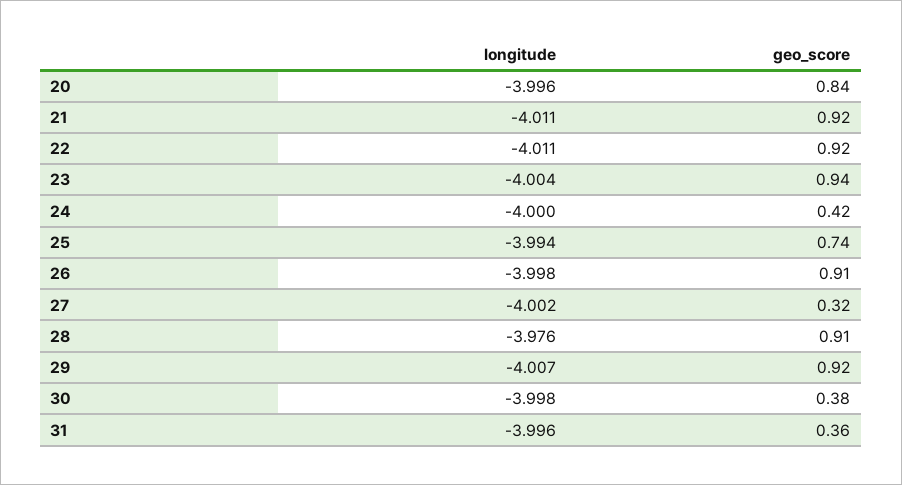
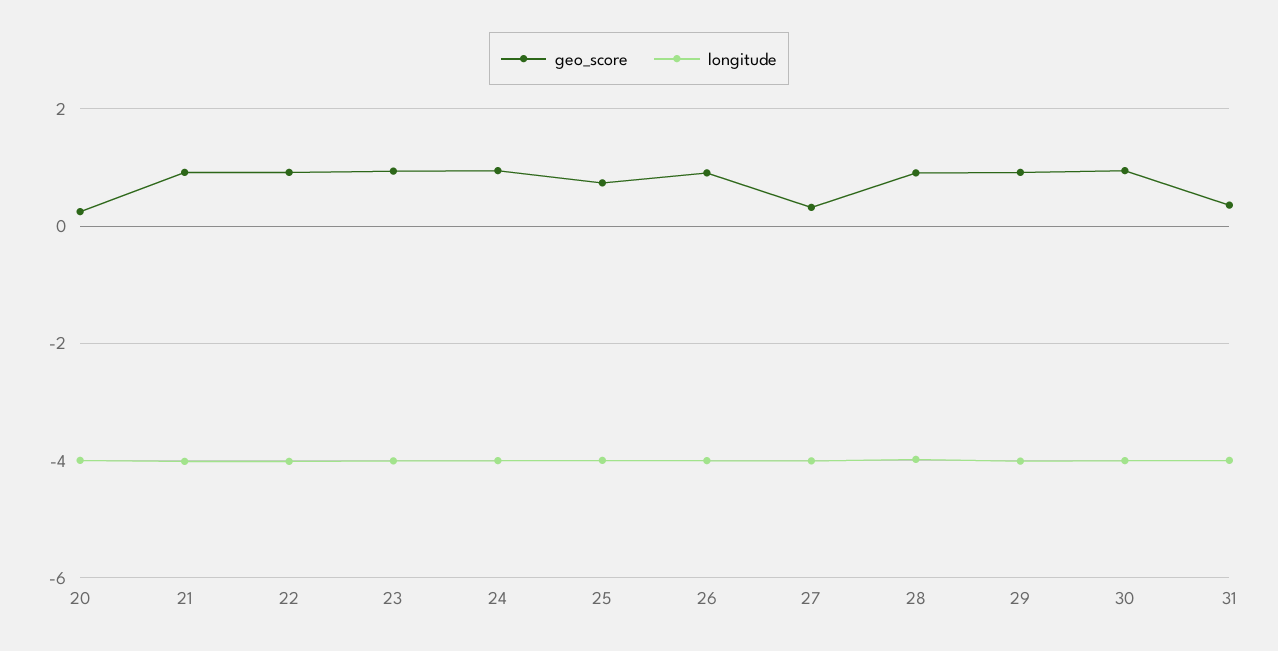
geo_score, 20: 0.84 -> 0.2
geo_score, 24: 0.42 -> 1
geo_score, 30: 0.38 -> 1

